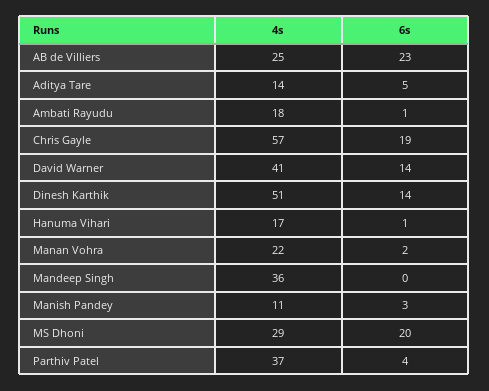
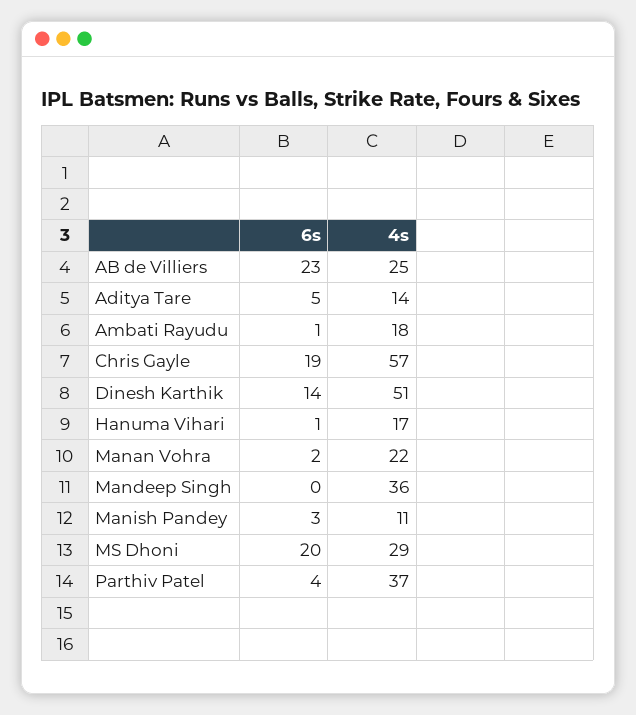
4s, David Warner: 41 -> none
6s, David Warner: 14 -> none

